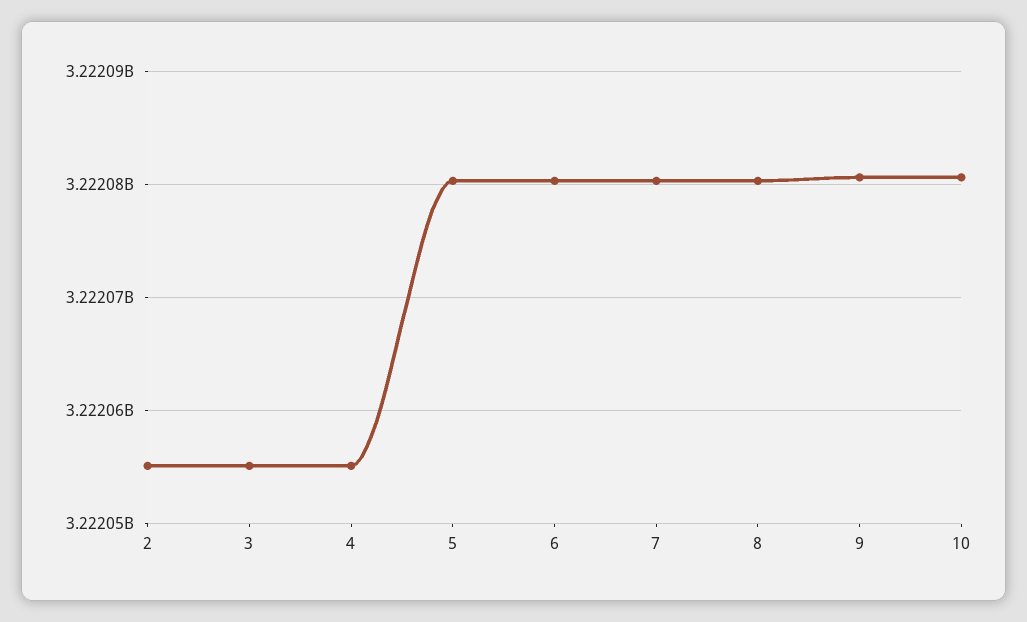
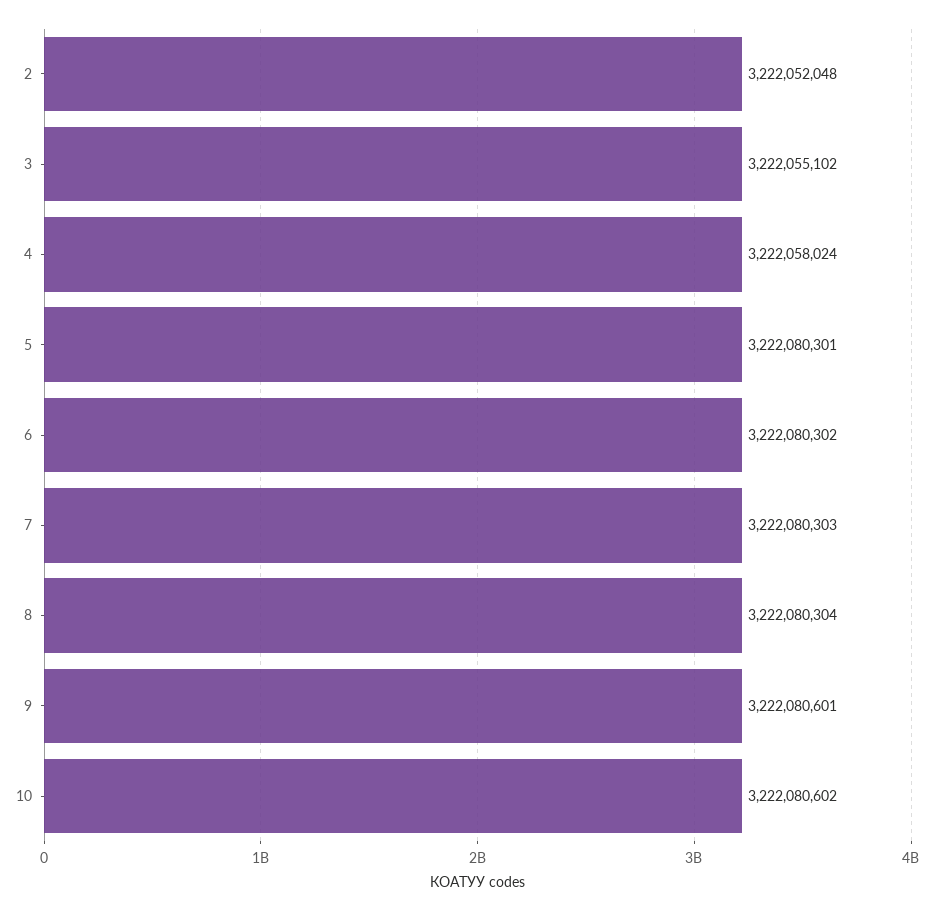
2: 3222055000 -> 3222052048
4: 3222055000 -> 3222058024

